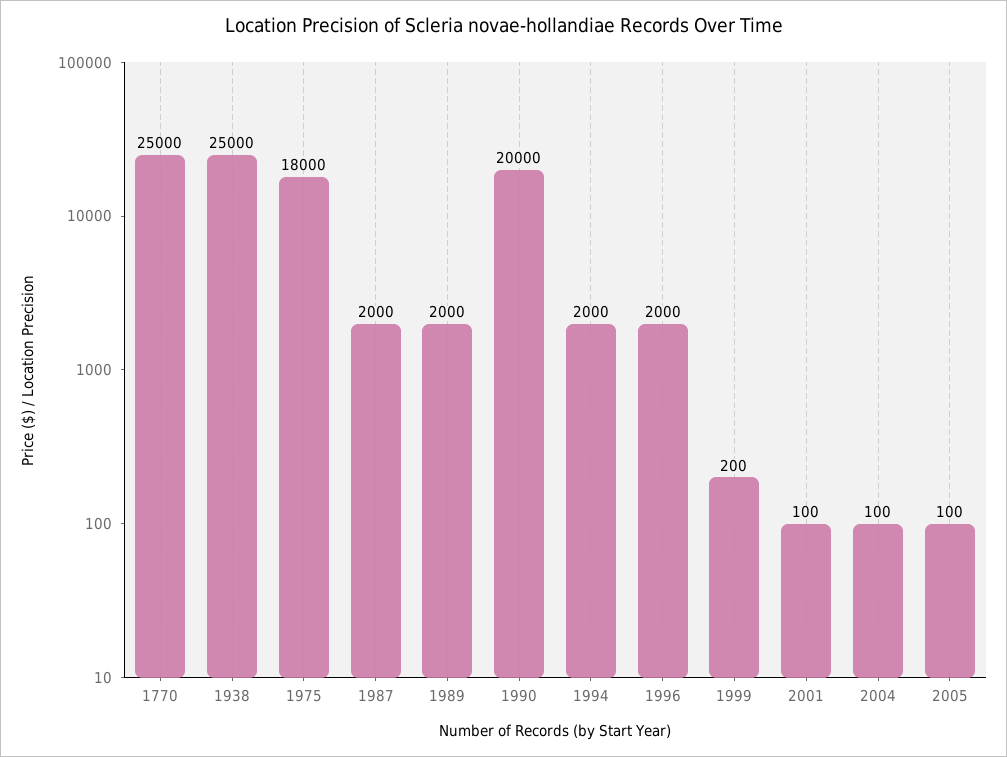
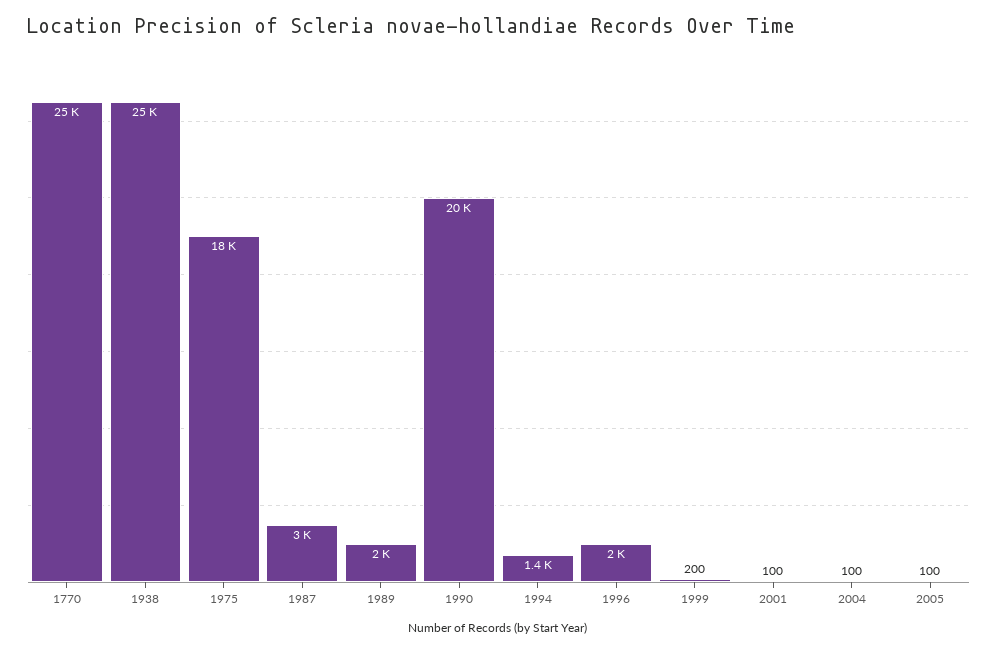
1987: 2000 -> 3000
1994: 2000 -> 1400

